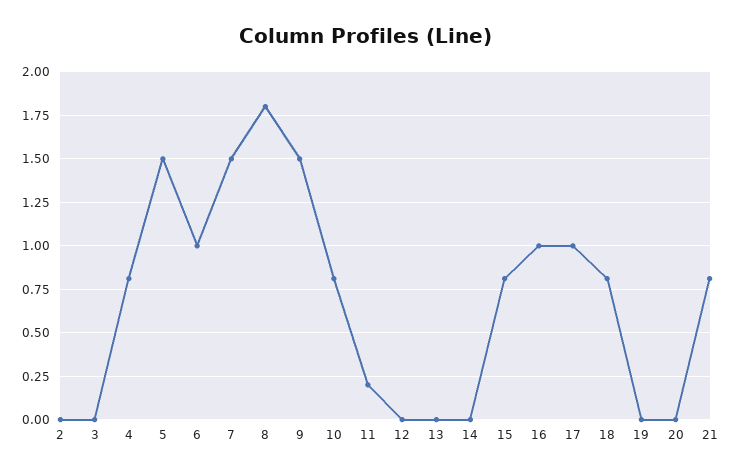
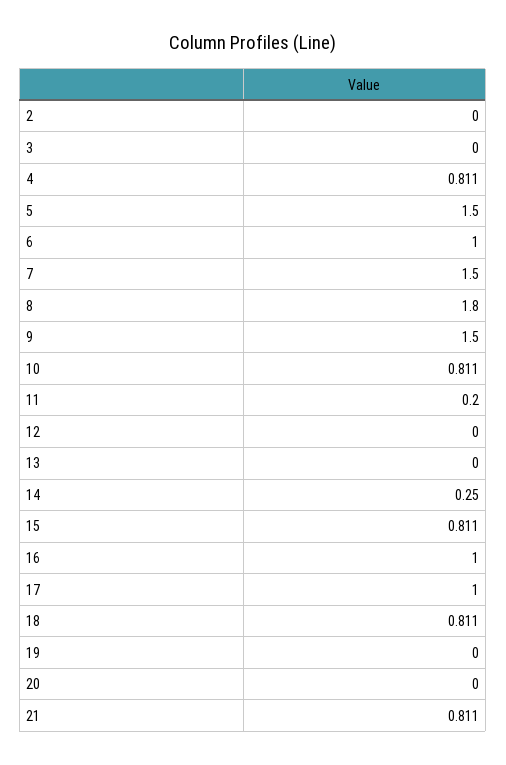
14: 0 -> 0.25

